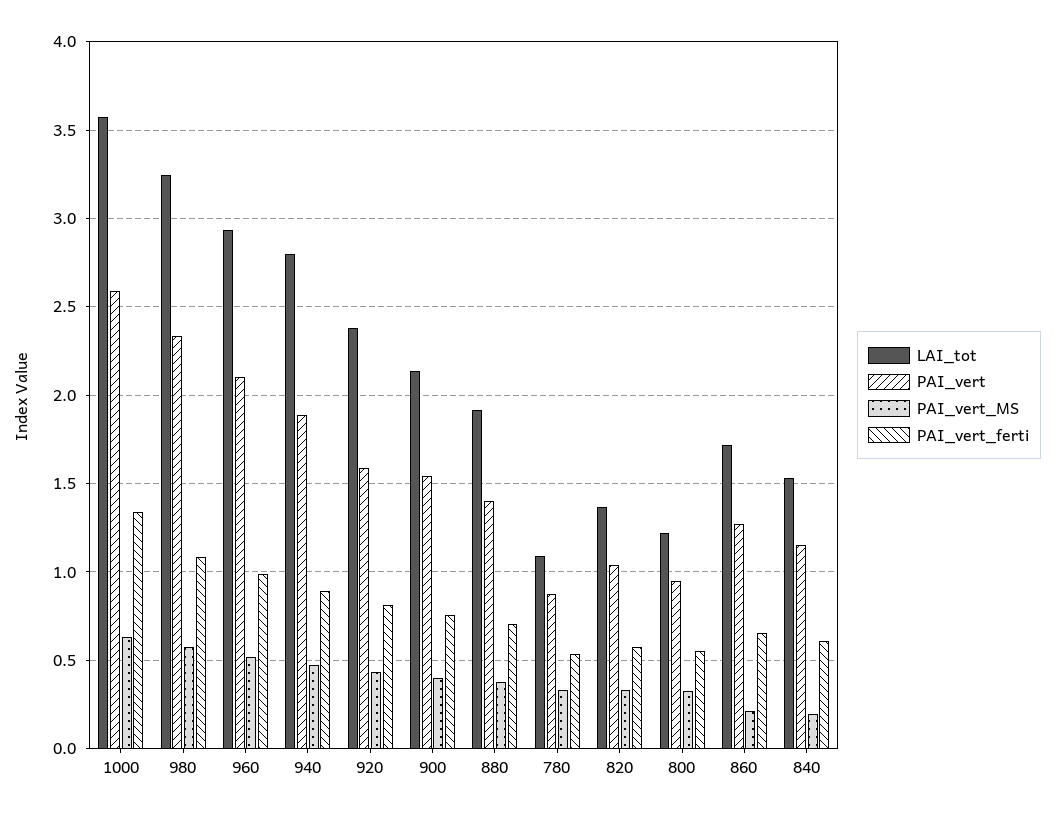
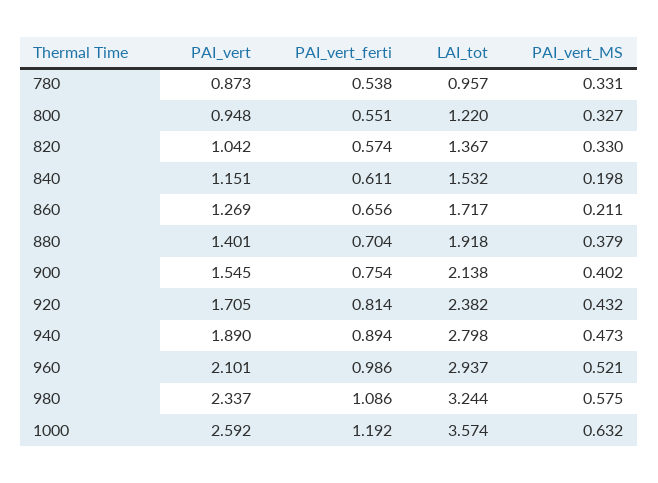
PAI_vert_ferti, 1000: 1.35 -> 1.192
PAI_vert, 920: 1.6 -> 1.705
LAI_tot, 780: 1.1 -> 0.957

